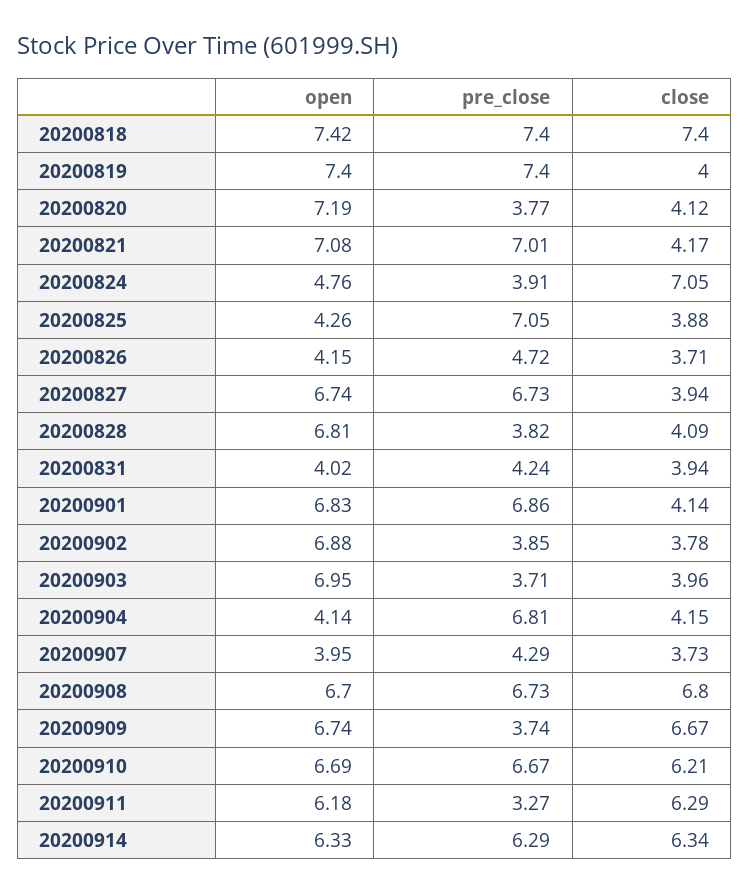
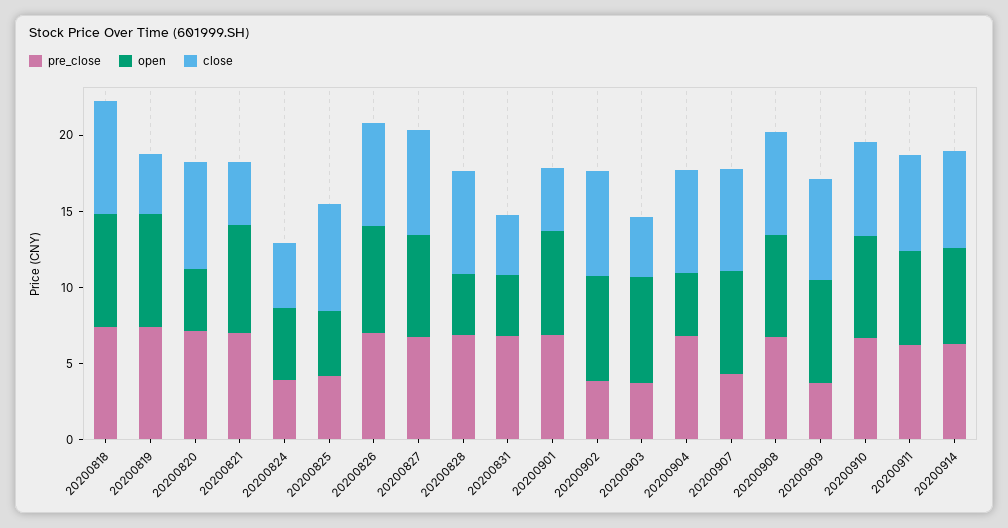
open, 20200820: 7.19 -> 4
pre_close, 20200820: 3.77 -> 7
close, 20200820: 4.12 -> 7
close, 20200824: 7.05 -> 4
pre_close, 20200825: 7.05 -> 4
close, 20200825: 3.88 -> 7
open, 20200826: 4.15 -> 7
pre_close, 20200826: 4.72 -> 7
close, 20200826: 3.71 -> 7
close, 20200827: 3.94 -> 7
open, 20200828: 6.81 -> 4
pre_close, 20200828: 3.82 -> 7
close, 20200828: 4.09 -> 7
pre_close, 20200831: 4.24 -> 7
close, 20200902: 3.78 -> 7
close, 20200904: 4.15 -> 7
open, 20200907: 3.95 -> 7
close, 20200907: 3.73 -> 7
pre_close, 20200911: 3.27 -> 6

